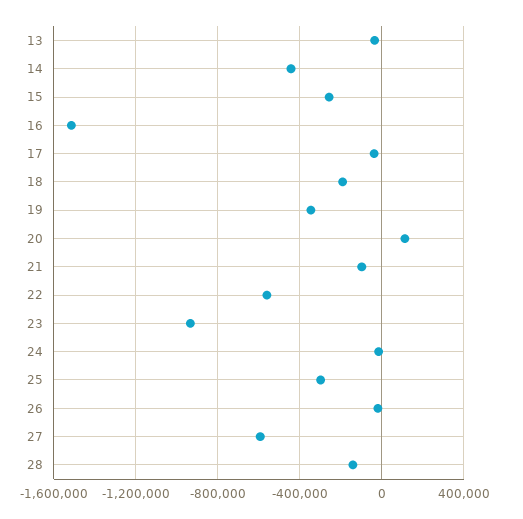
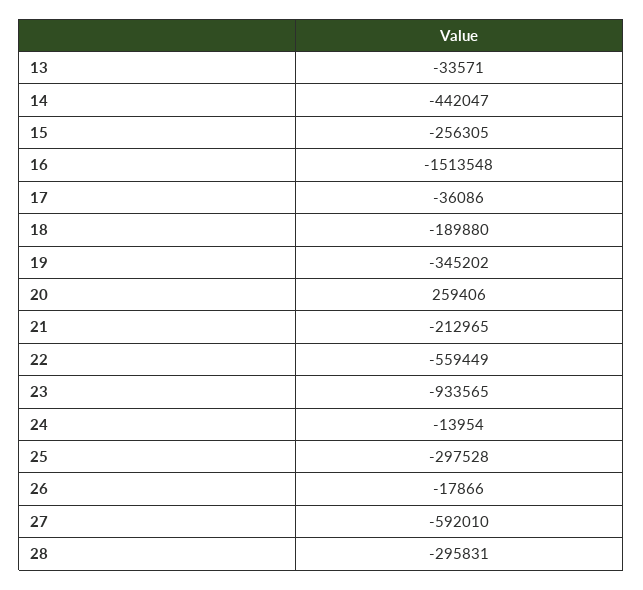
20: 100000 -> 259406
21: -100000 -> -212965
28: -150000 -> -295831

